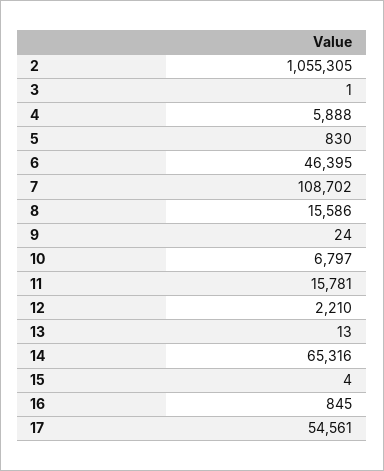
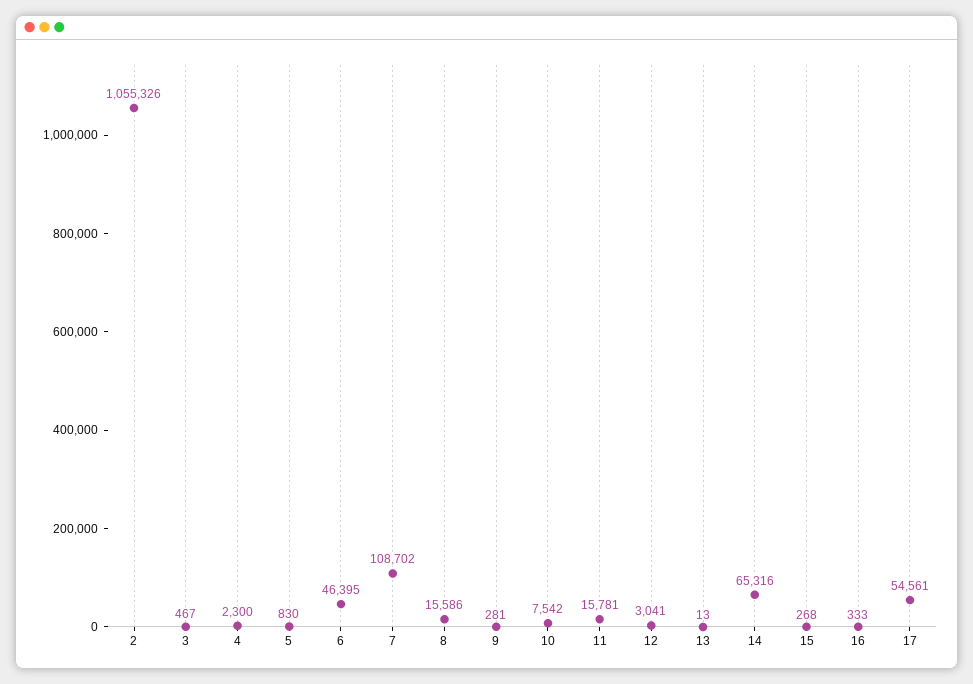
2: 1055305 -> 1055326
3: 1 -> 467
4: 5888 -> 2300
9: 24 -> 281
10: 6797 -> 7542
12: 2210 -> 3041
15: 4 -> 268
16: 845 -> 333

